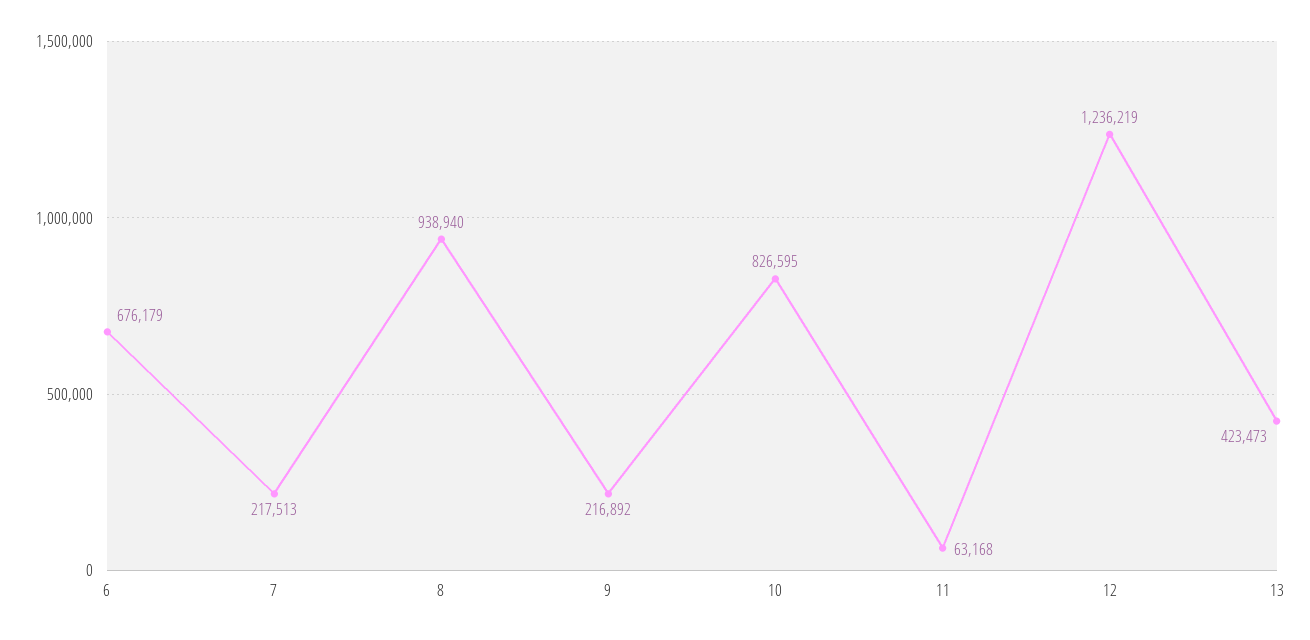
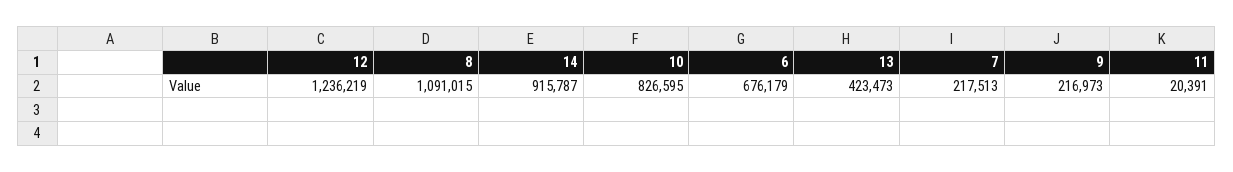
8: 938940 -> 1091015
9: 216892 -> 216973
11: 63168 -> 20391
14: none -> 915787

